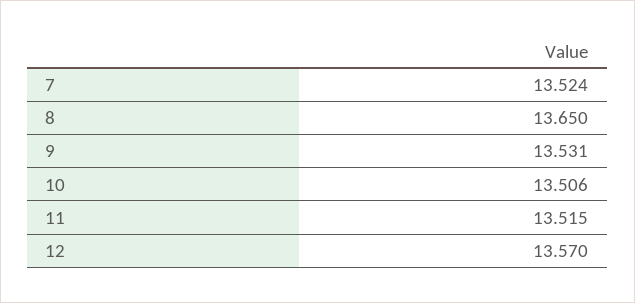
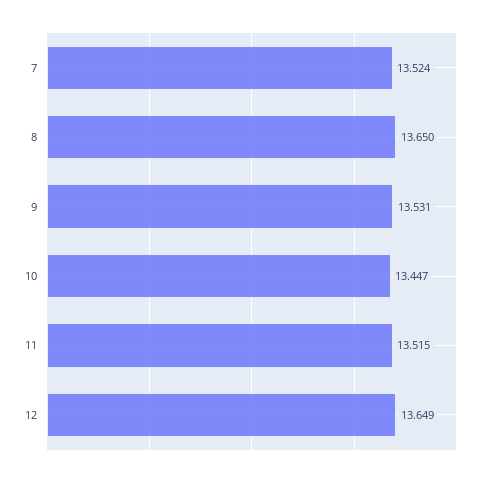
10: 13.506 -> 13.447
12: 13.57 -> 13.649

